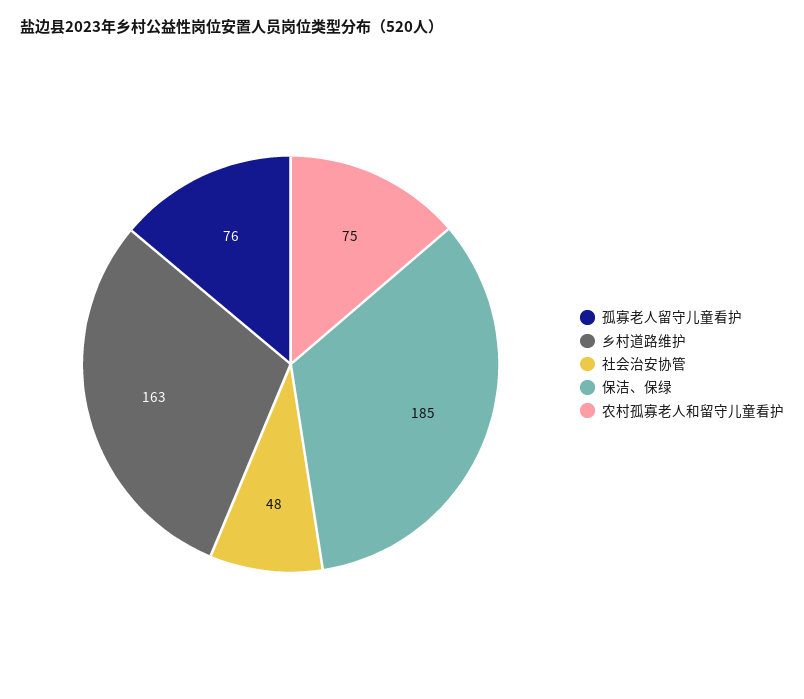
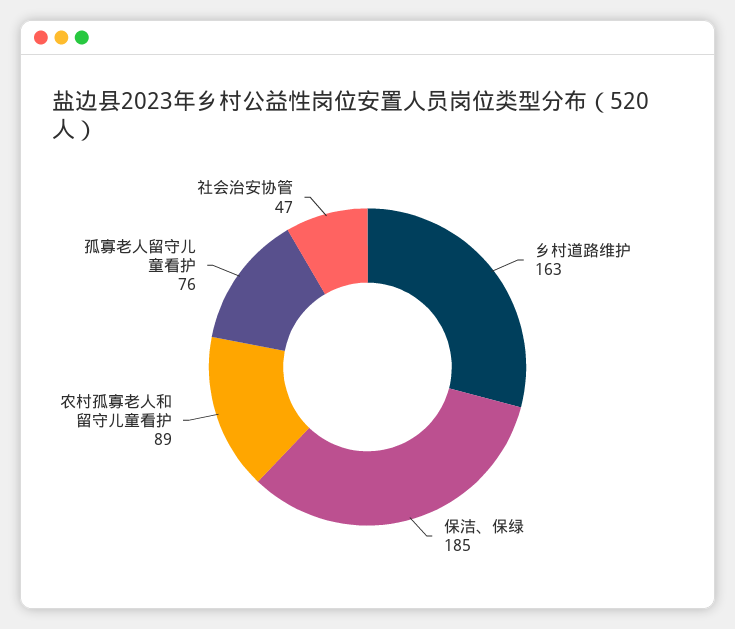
社会治安协管: 48 -> 47
农村孤寡老人和留守儿童看护: 75 -> 89

